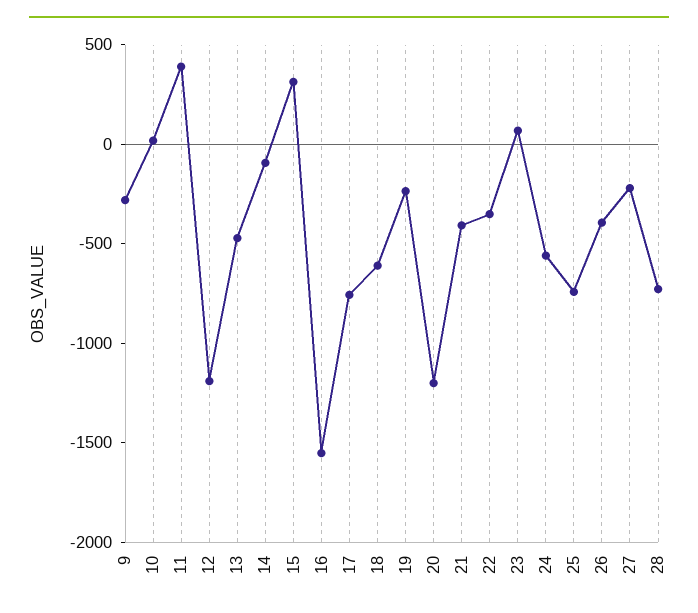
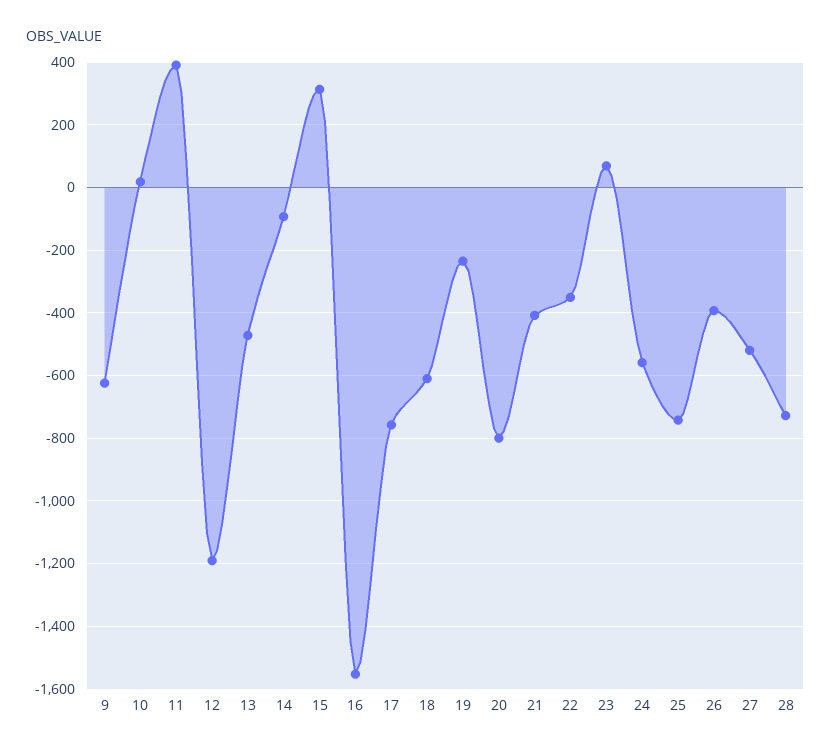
9: -300 -> -620
20: -1200 -> -800
27: -200 -> -520

